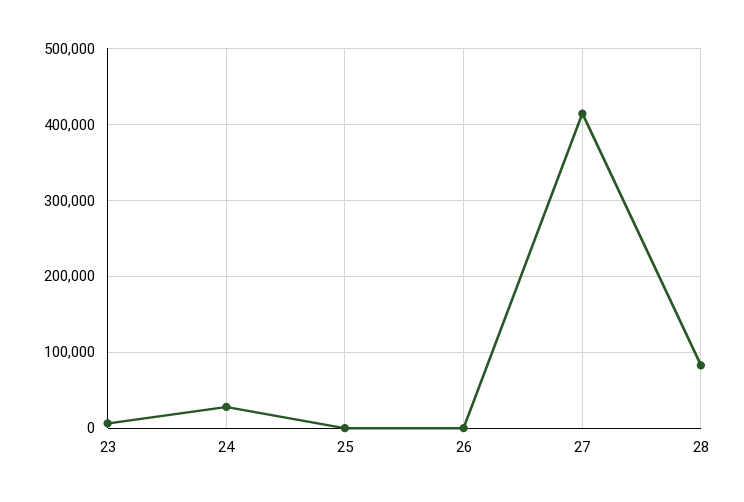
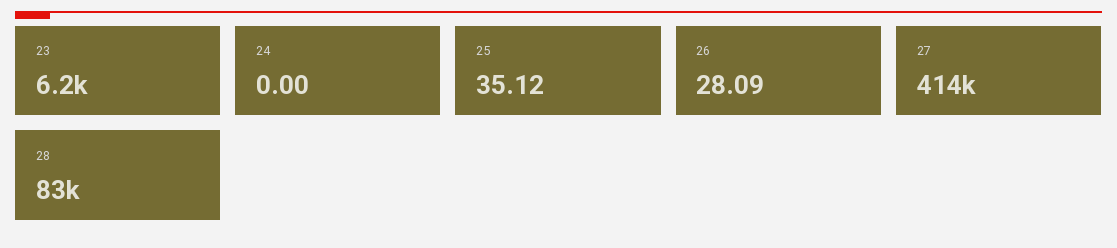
24: 30000 -> 0

